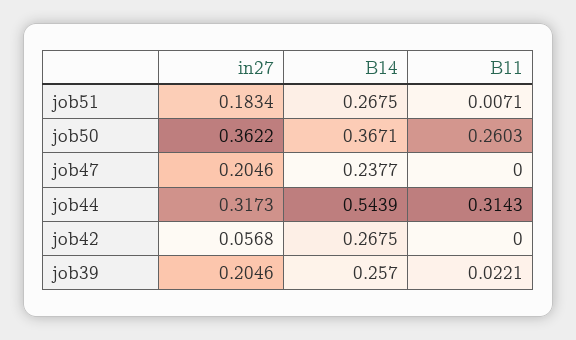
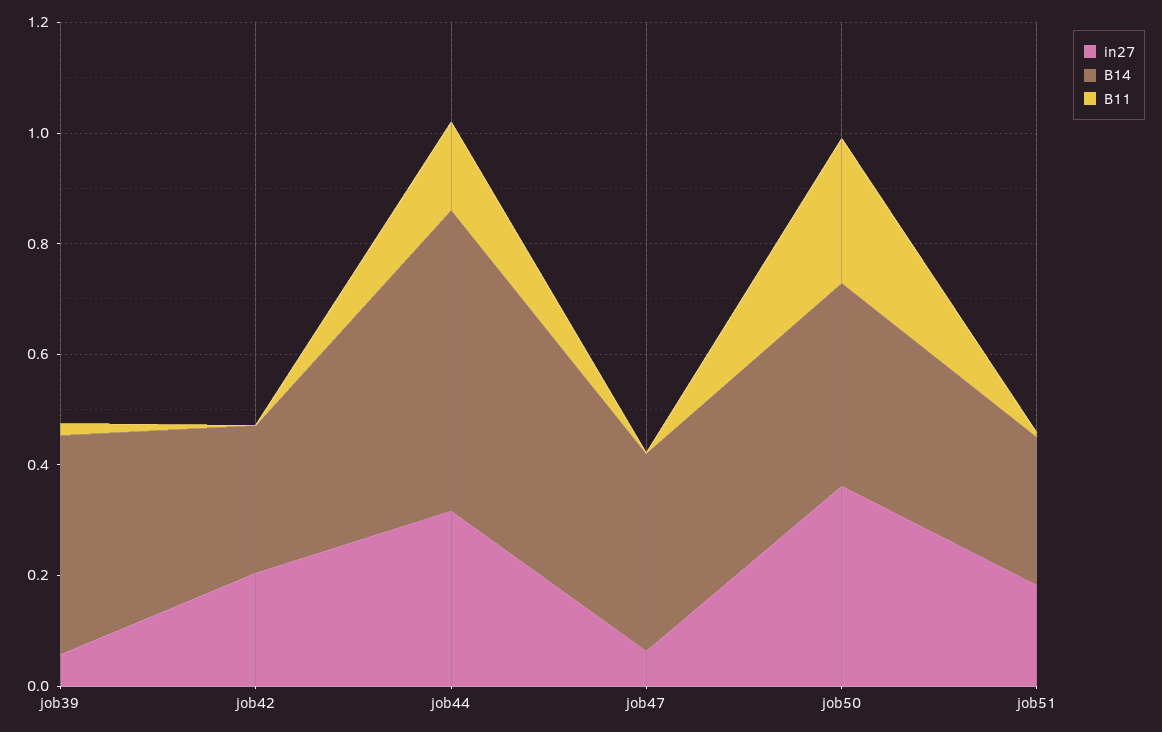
in27, job47: 0.2046 -> 0.05
B14, job47: 0.2377 -> 0.35
B11, job44: 0.3143 -> 0.15
in27, job42: 0.0568 -> 0.2
in27, job39: 0.2046 -> 0.05
B14, job39: 0.257 -> 0.4

